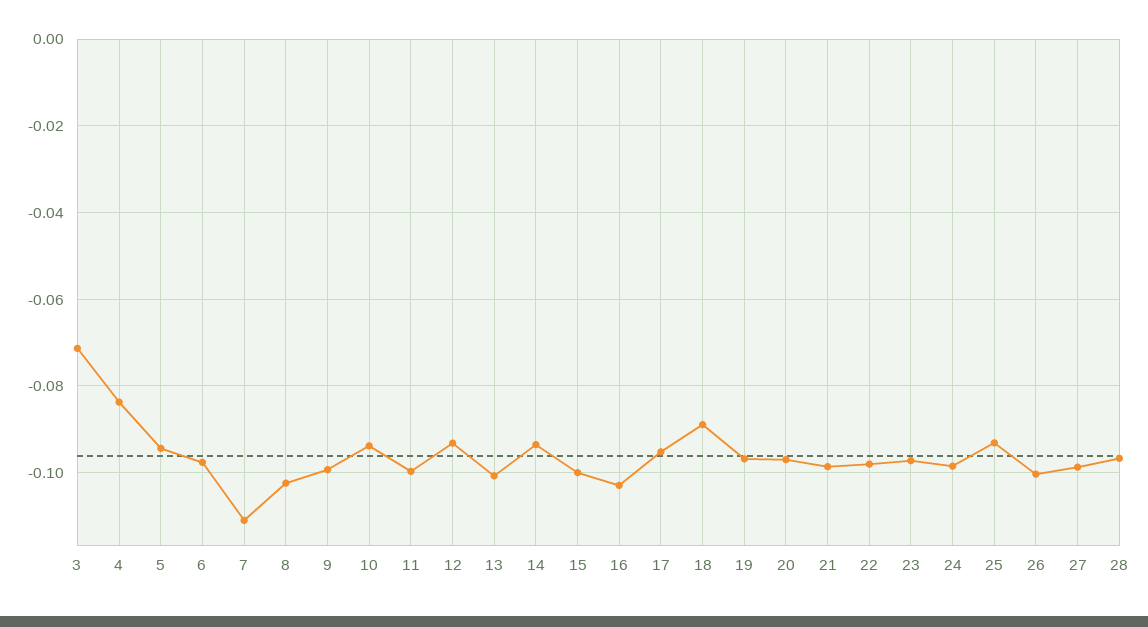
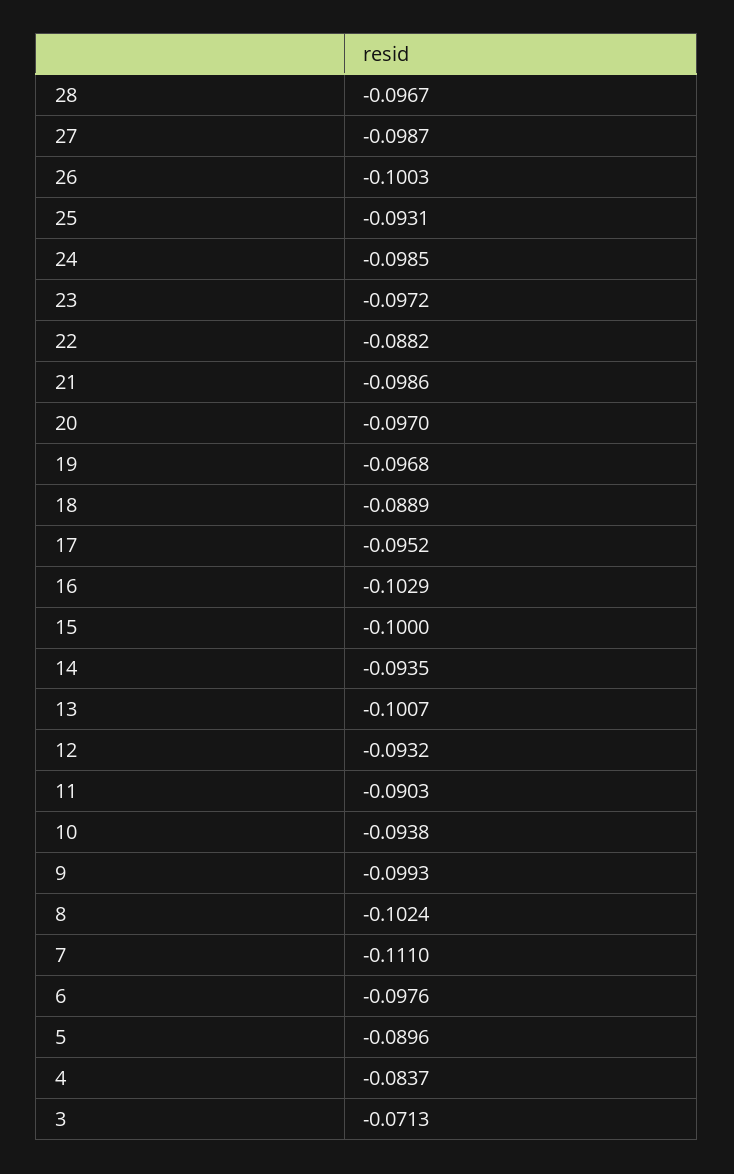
5: -0.094 -> -0.0896
11: -0.1 -> -0.0903
22: -0.098 -> -0.0882

